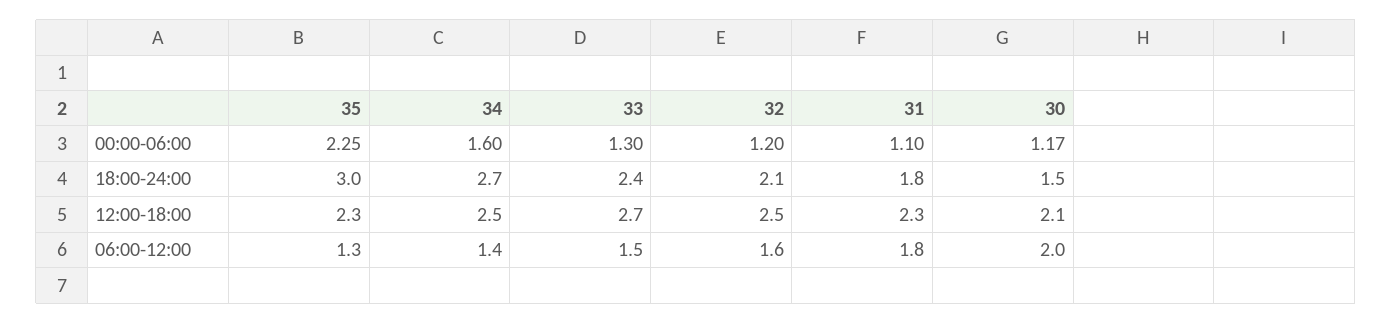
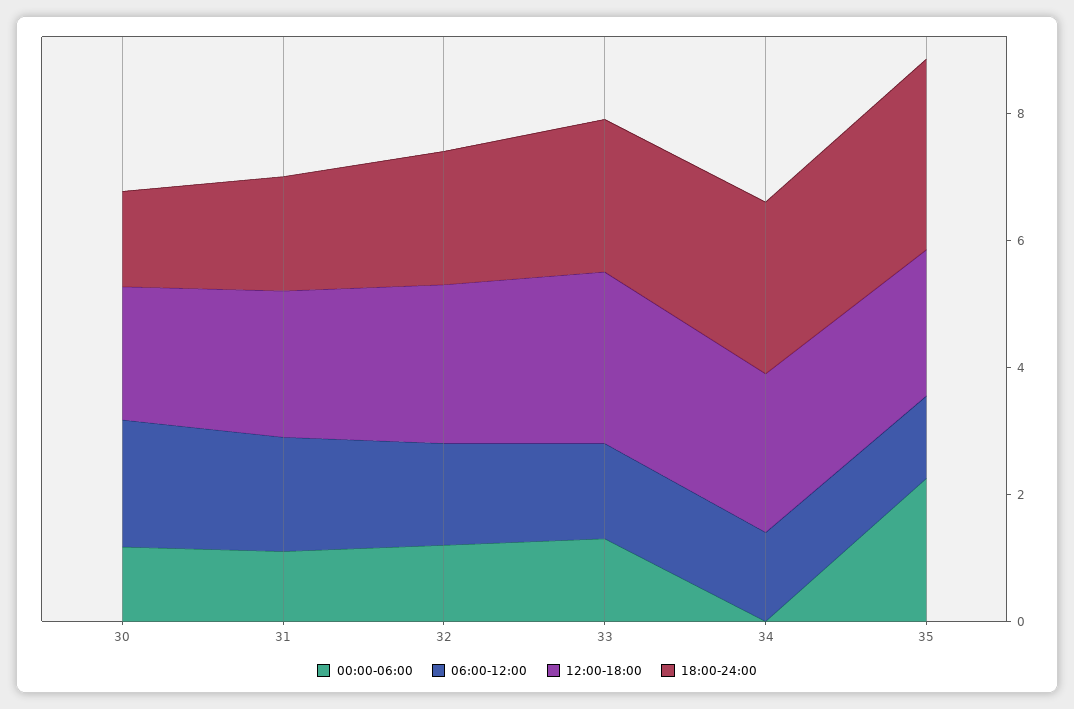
00:00-06:00, 34: 1.6 -> 0

